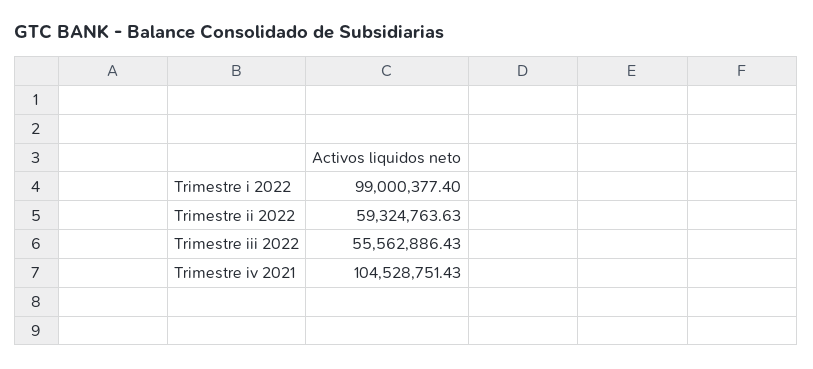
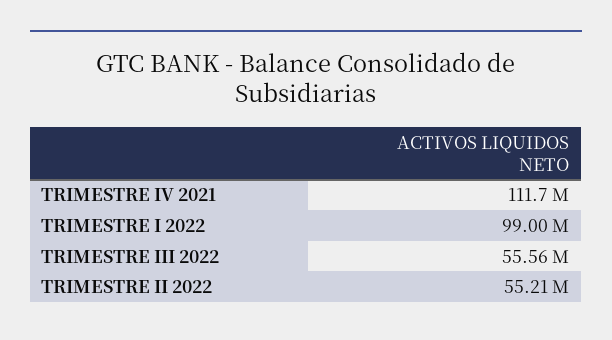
Trimestre ii 2022: 59324763.63 -> 55210000
Trimestre iv 2021: 104528751.43 -> 111700000

